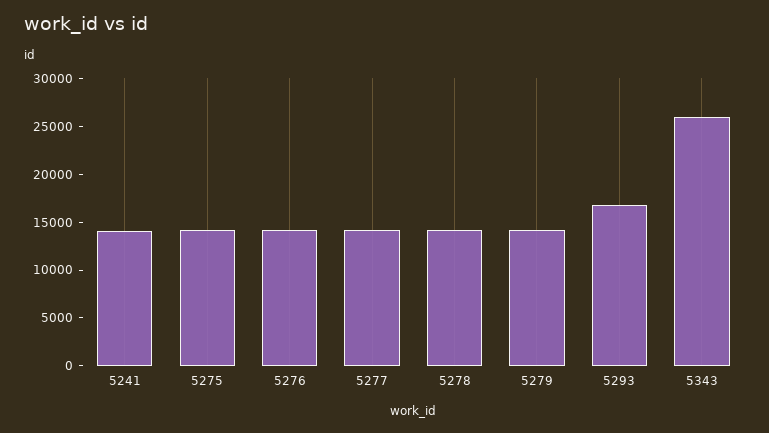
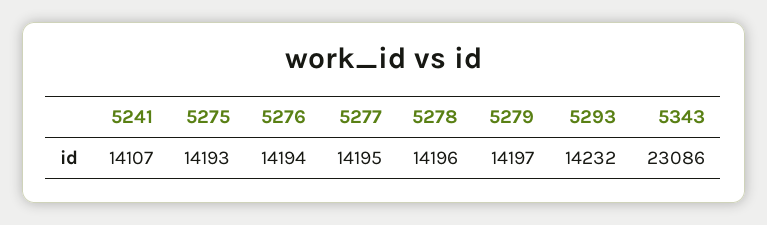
5293: 17000 -> 14232
5343: 26000 -> 23086

